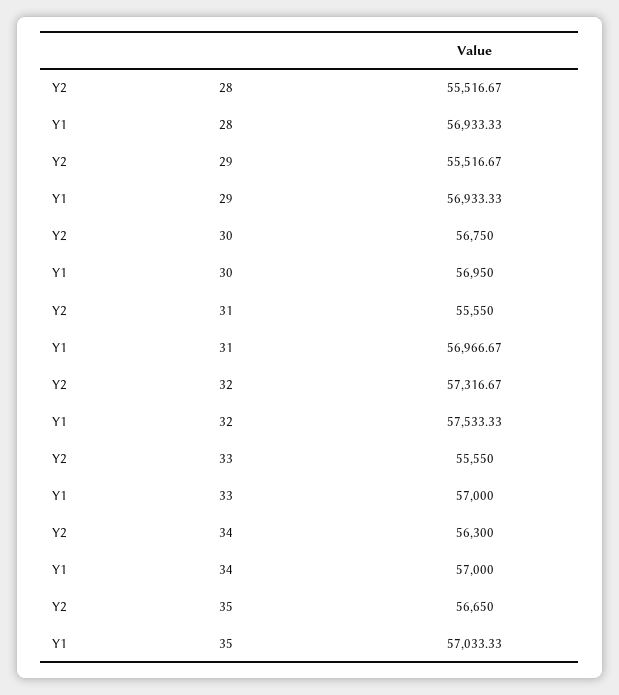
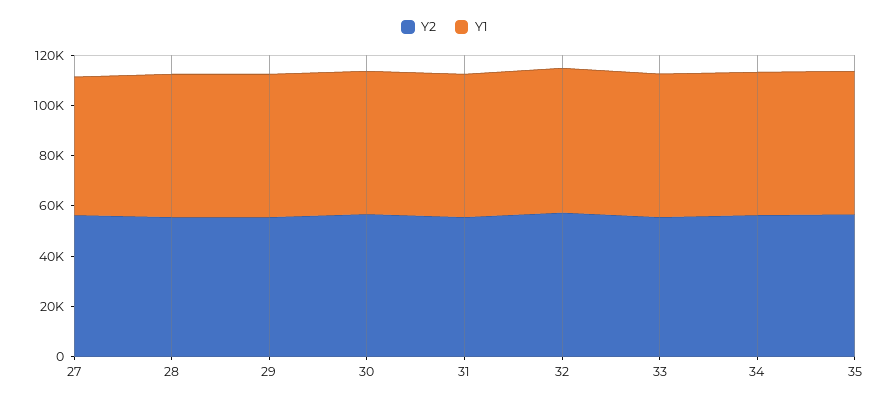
Y2, 27: none -> 55000
Y1, 27: none -> 55000

